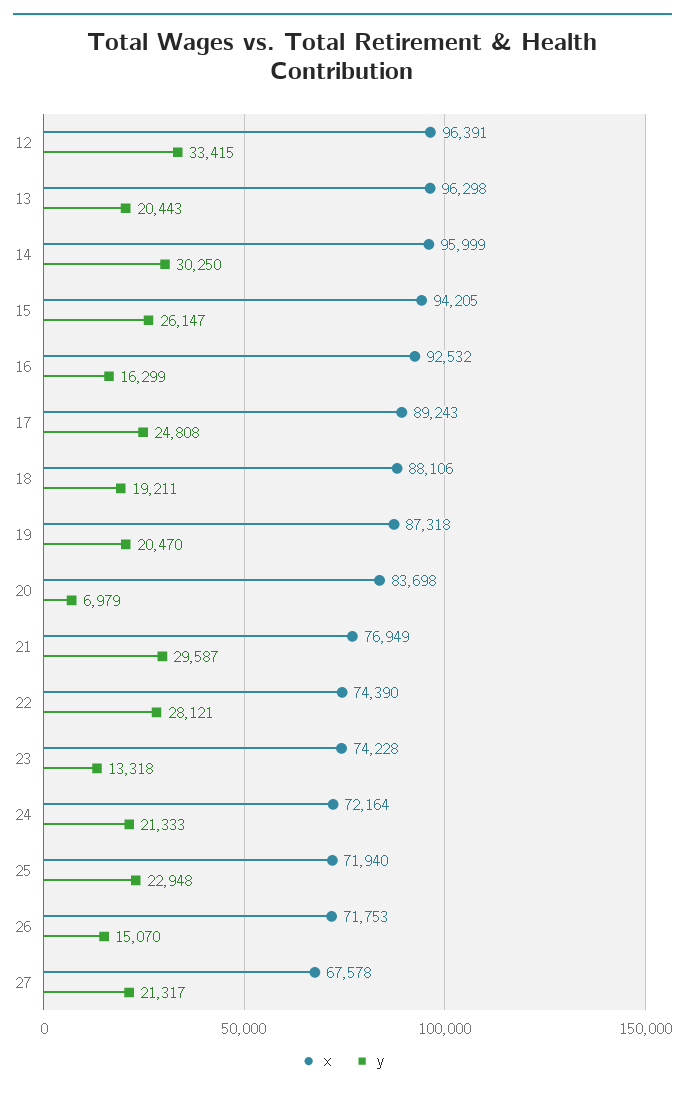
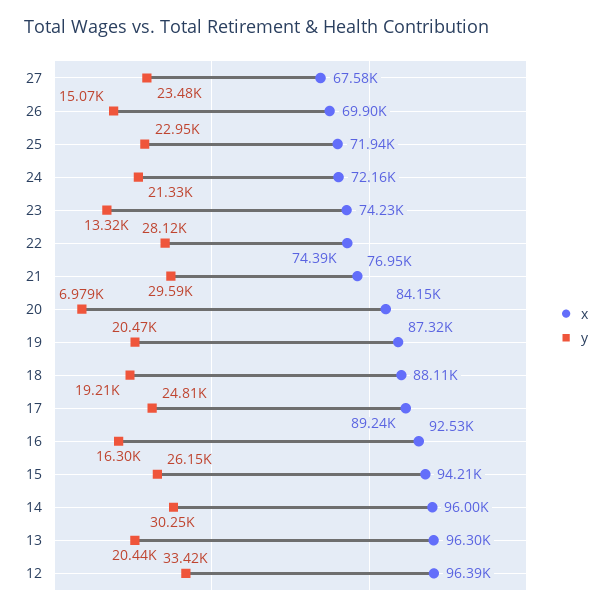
x, 20: 83698 -> 84150
x, 26: 71753 -> 69900
y, 27: 21317 -> 23480

